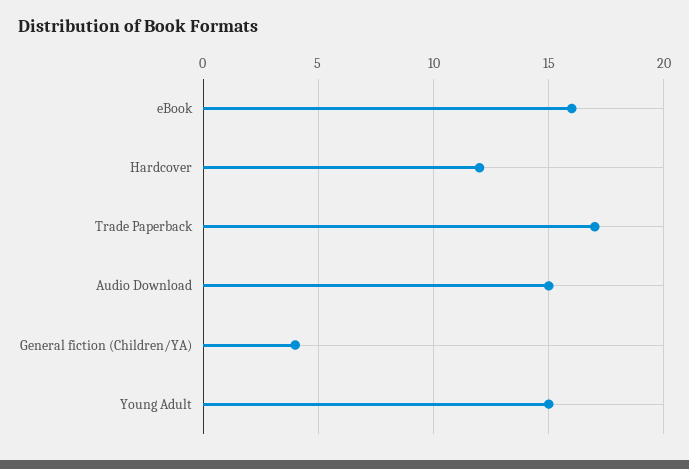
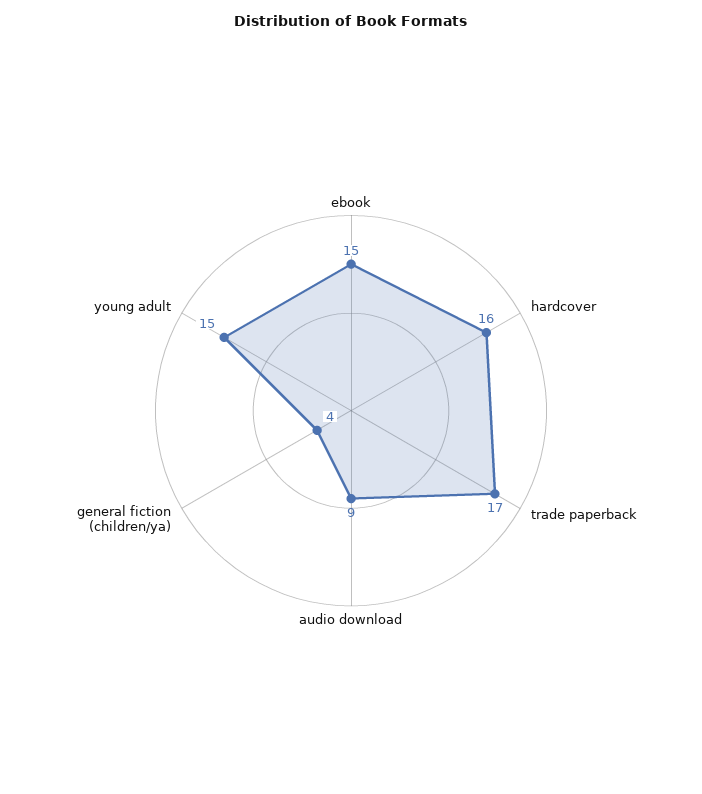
eBook: 16 -> 15
Hardcover: 12 -> 16
Audio Download: 15 -> 9

